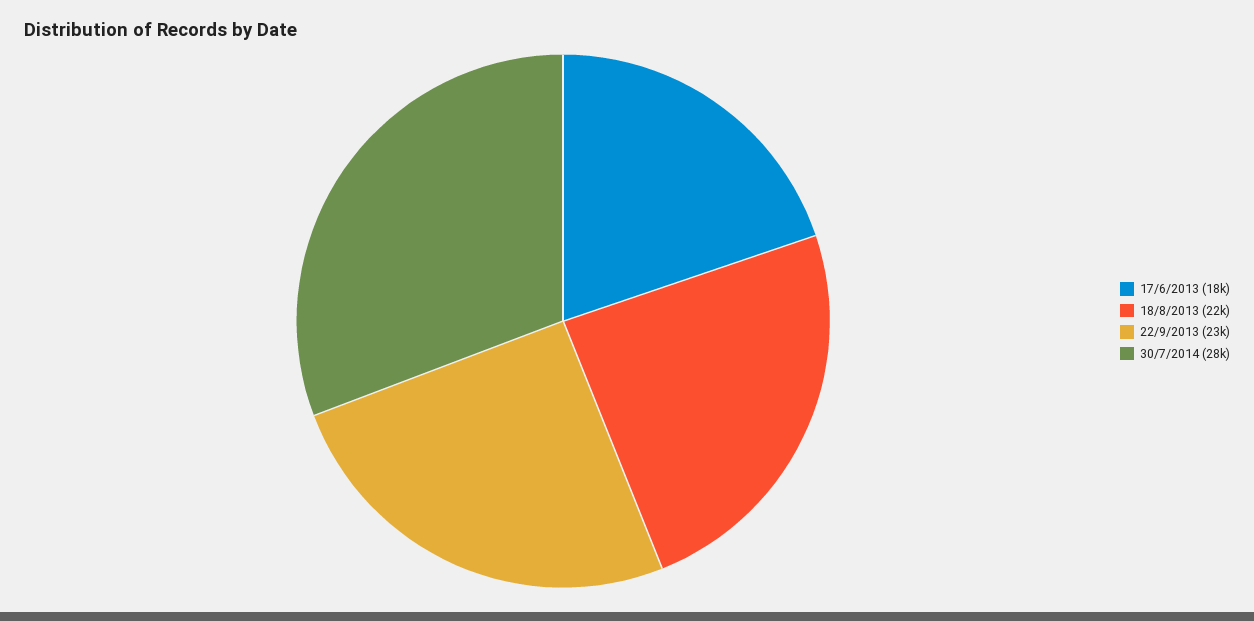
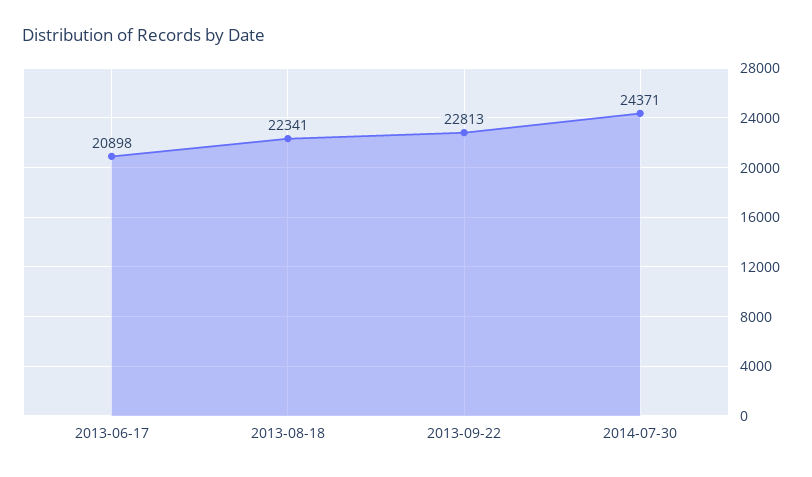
17/6/2013: 18000 -> 20898
30/7/2014: 28000 -> 24371

